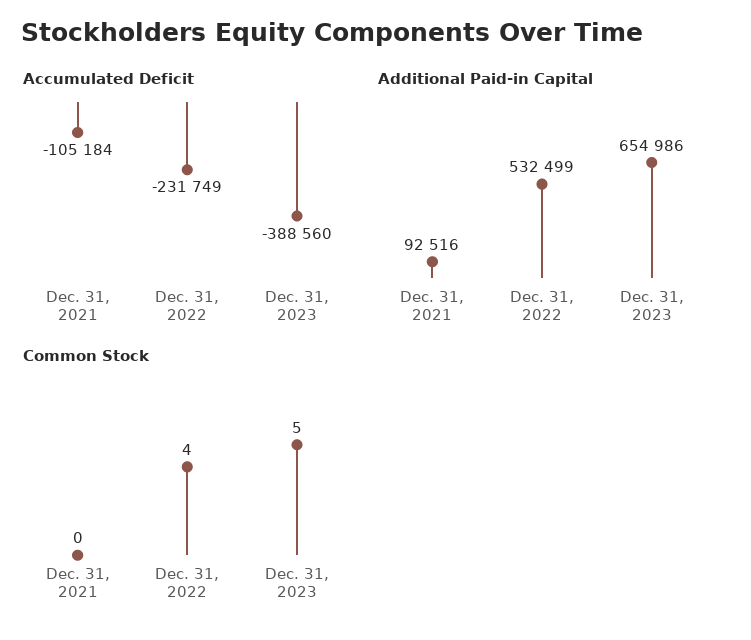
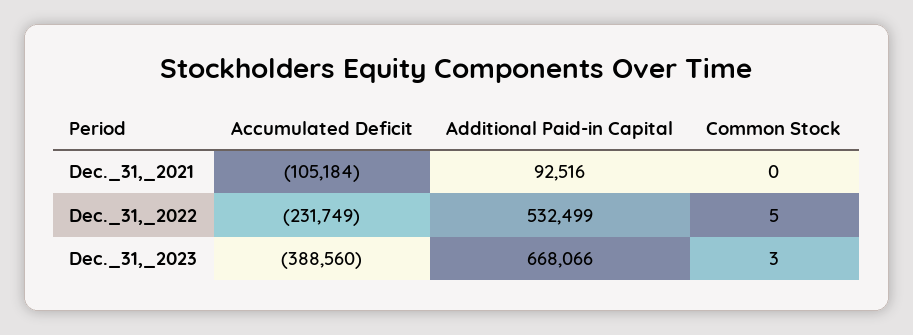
Additional Paid-in Capital, Dec. 31, 2023: 654986 -> 668066
Common Stock, Dec. 31, 2022: 4 -> 5
Common Stock, Dec. 31, 2023: 5 -> 3

